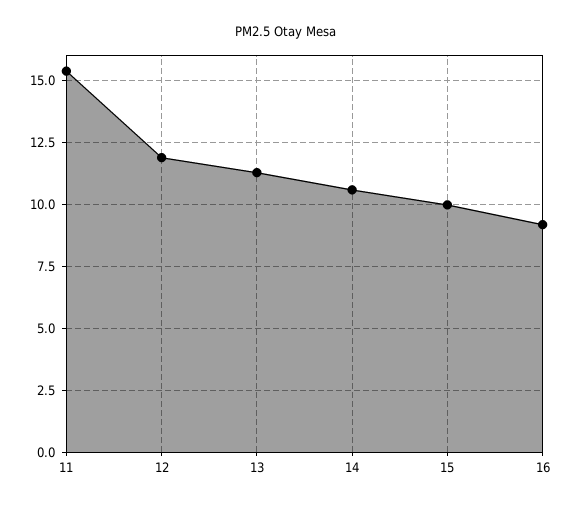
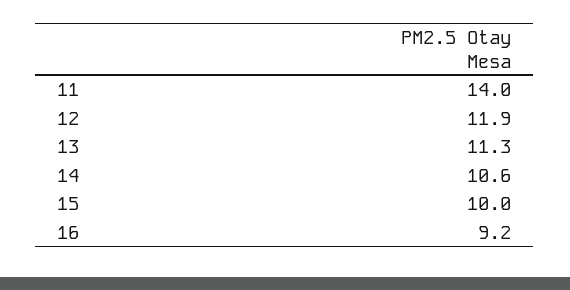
11: 15.5 -> 14

